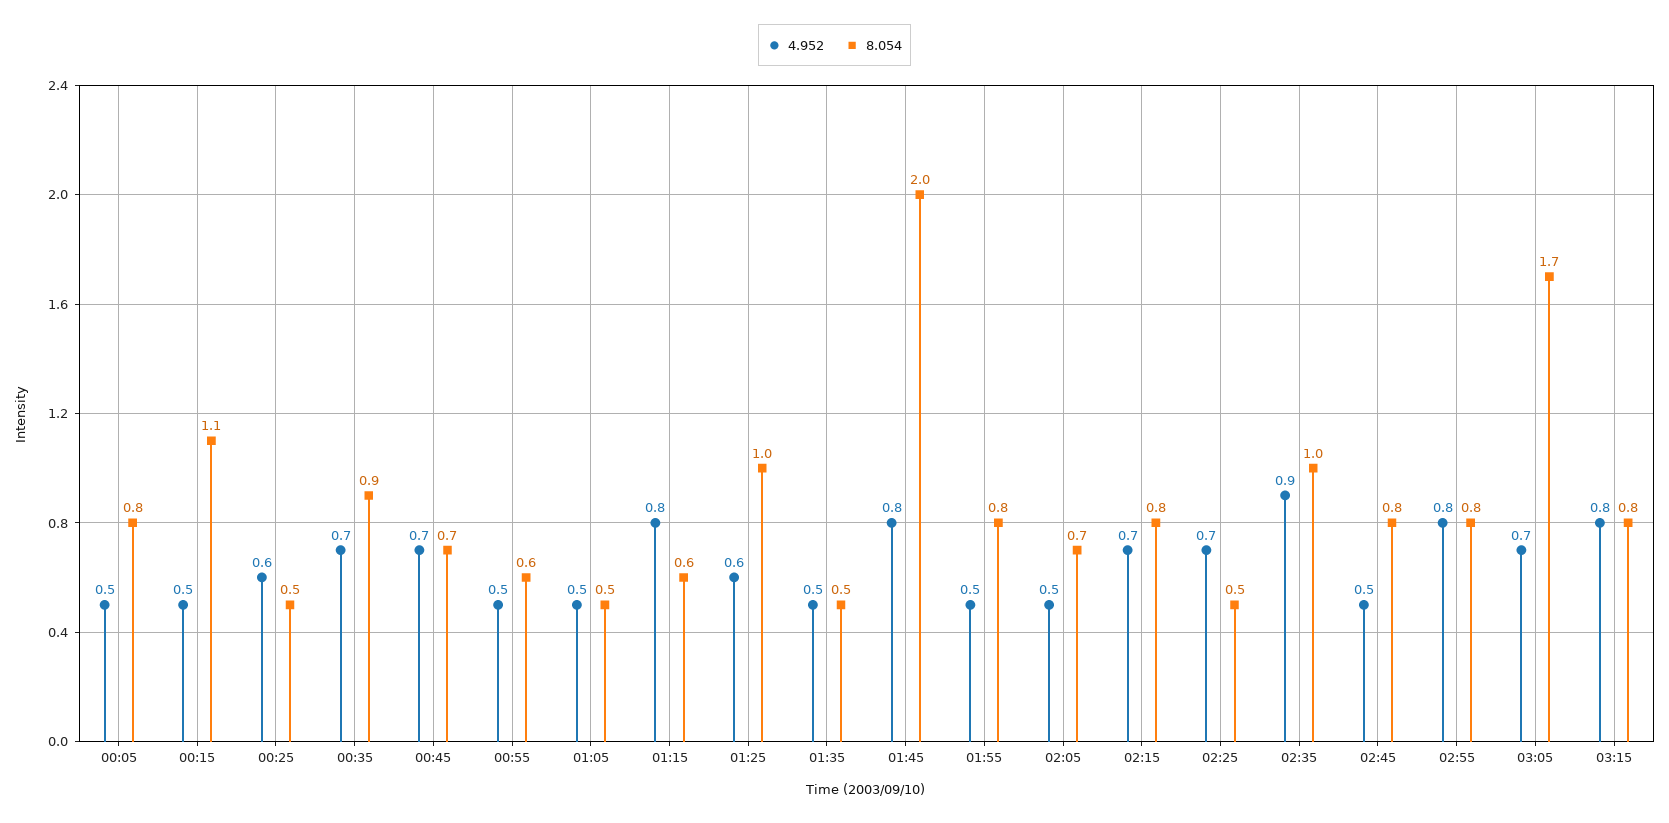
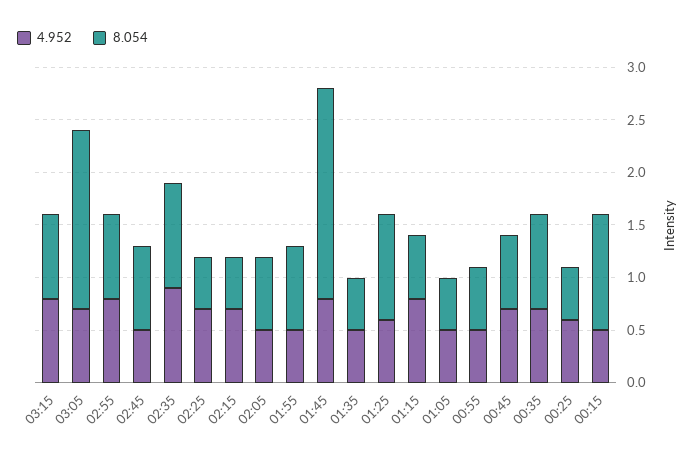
4.952, 00:05: 0.5 -> none
8.054, 00:05: 0.8 -> none
8.054, 02:15: 0.8 -> 0.5

